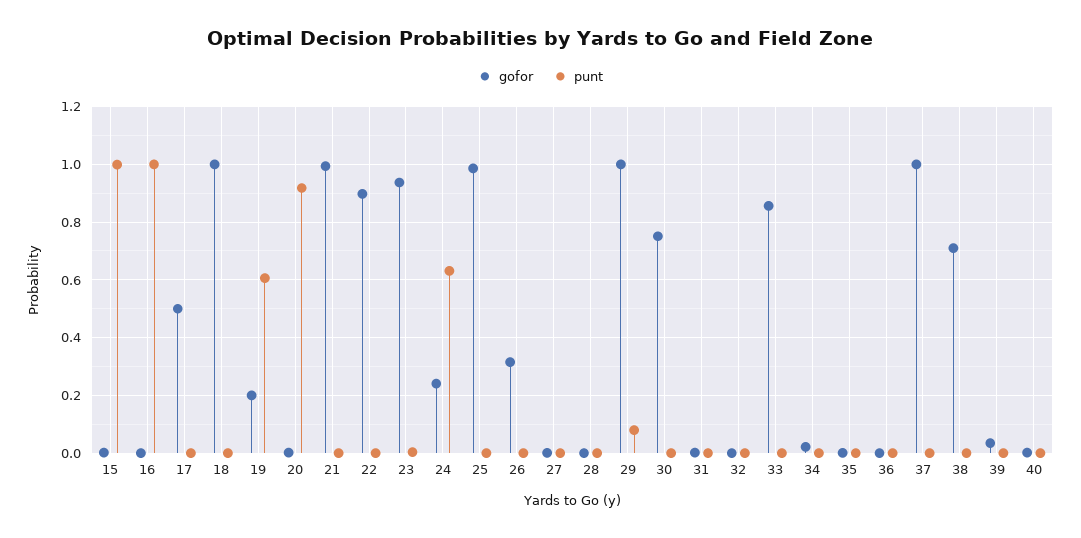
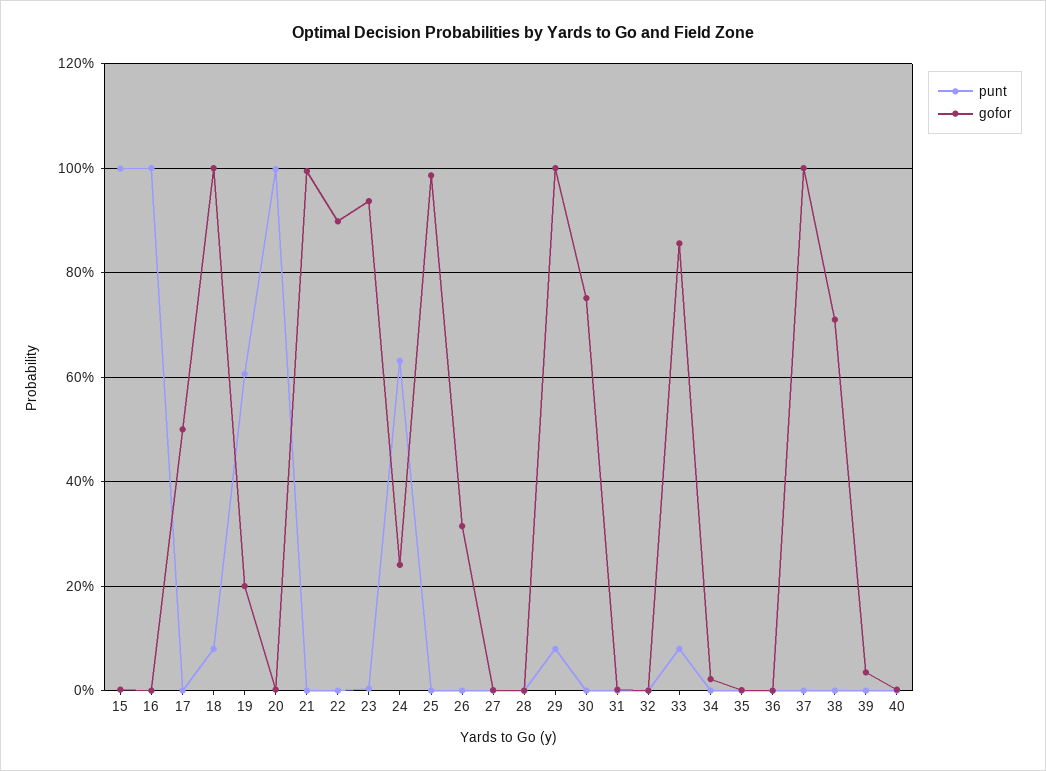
punt, 18: 0 -> 0.08
punt, 20: 0.925 -> 1
punt, 33: 0 -> 0.08

